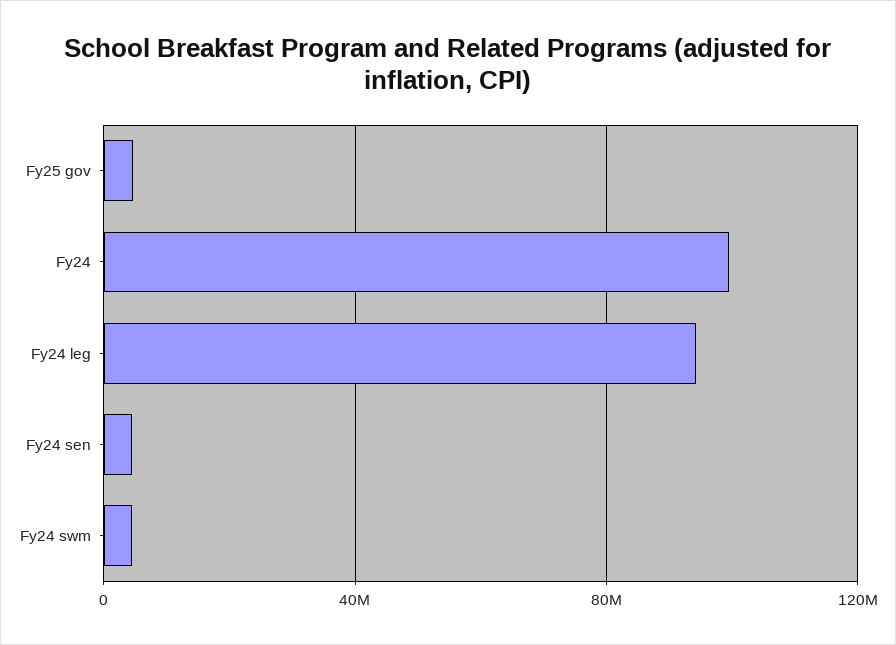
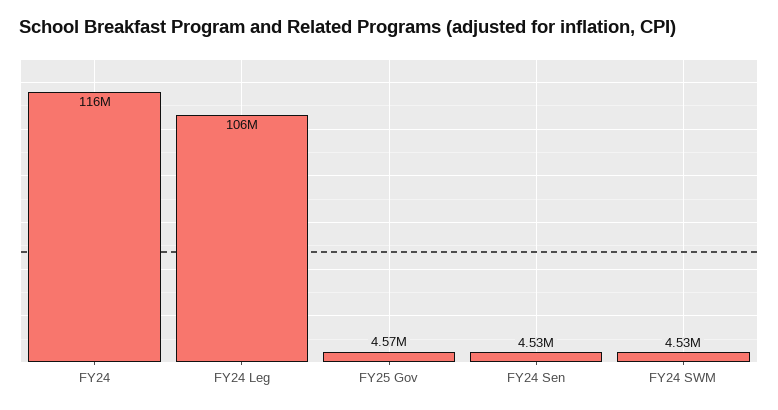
Fy24: 100000000 -> 116000000
Fy24 leg: 95000000 -> 106000000

